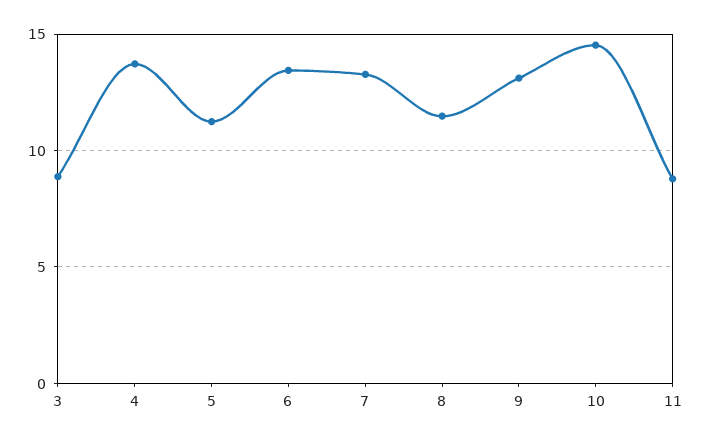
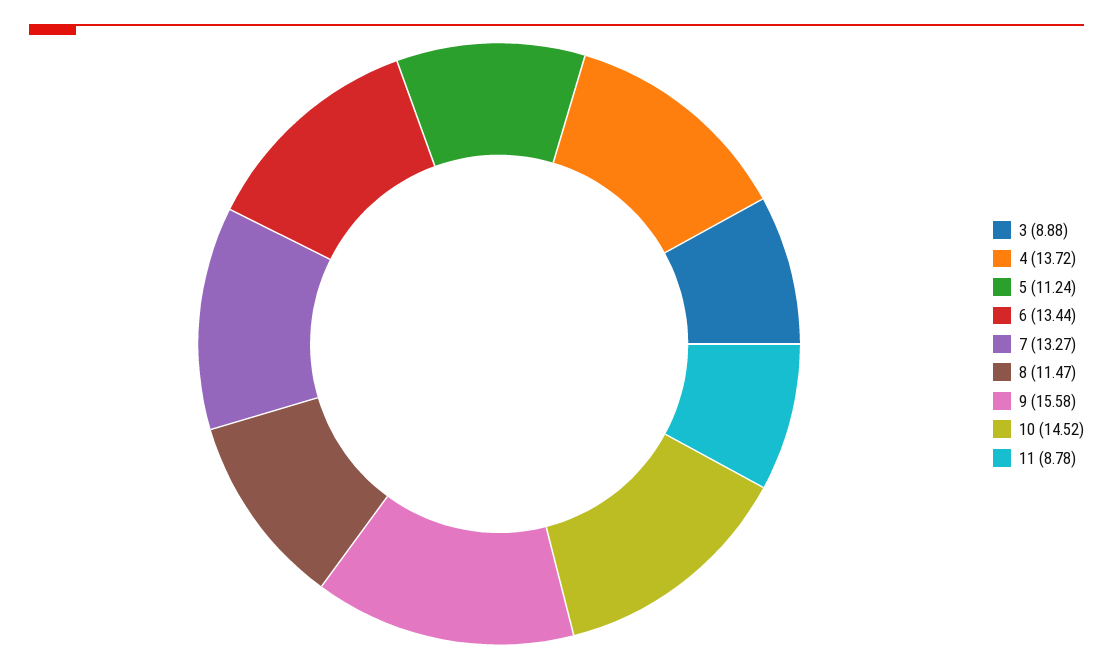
9: 13 -> 15.58

